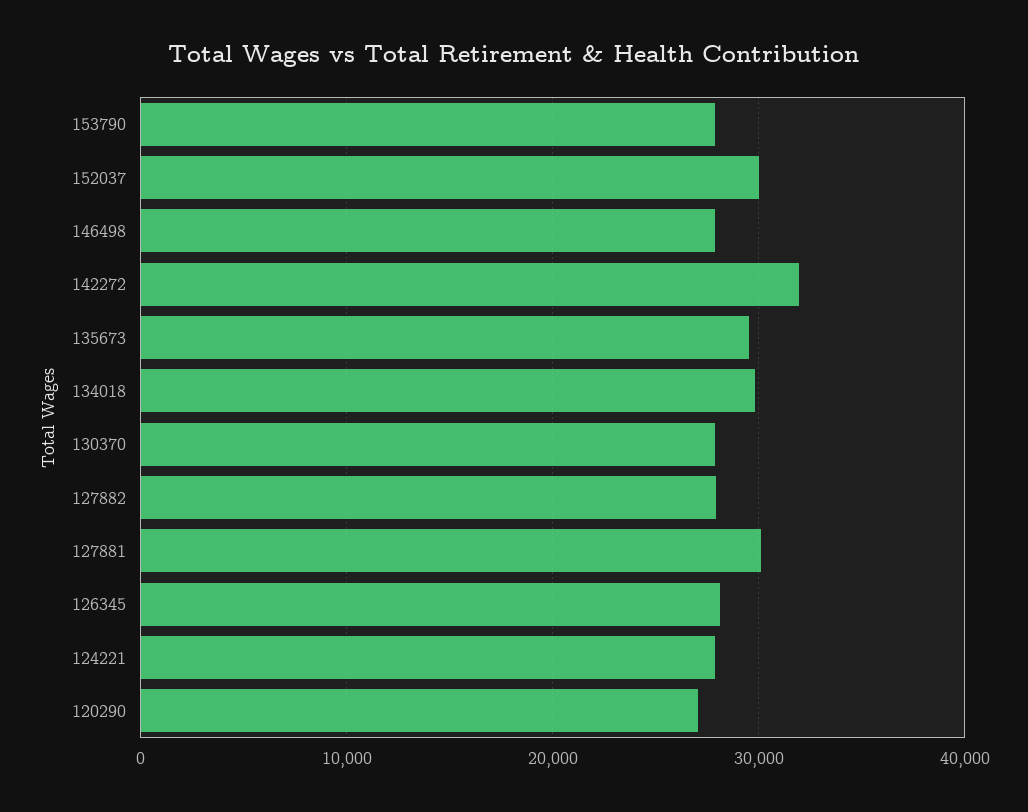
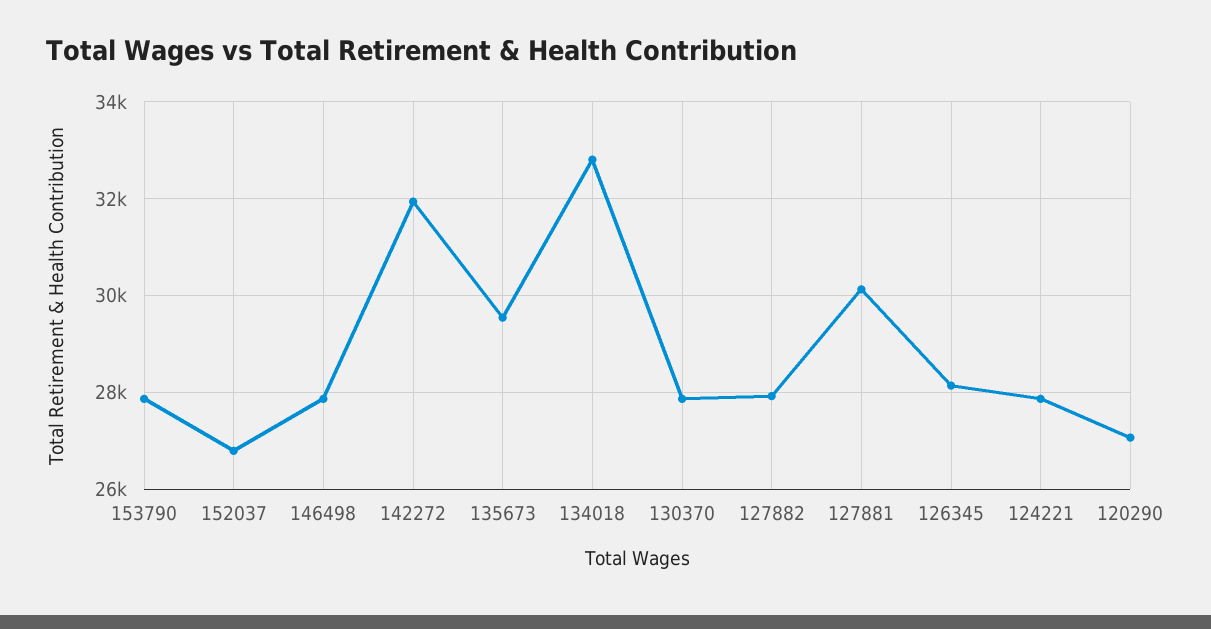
152037: 30000 -> 26800
134018: 30000 -> 32800

